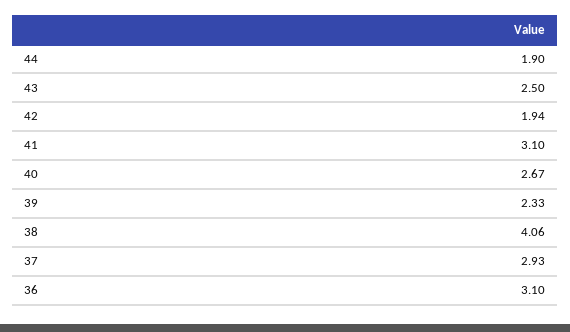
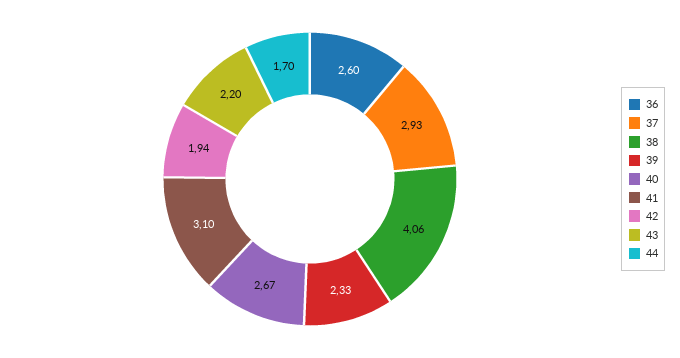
44: 1.9 -> 1.7
43: 2.5 -> 2.2
36: 3.1 -> 2.6

